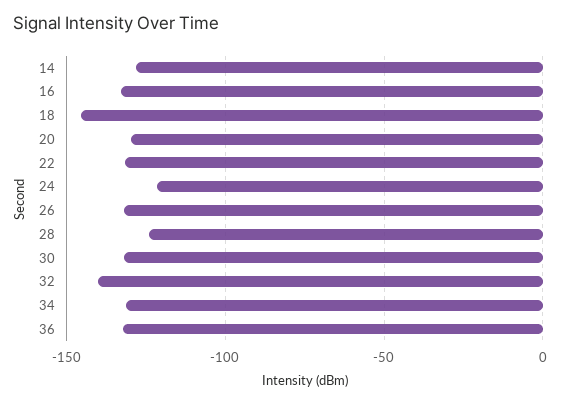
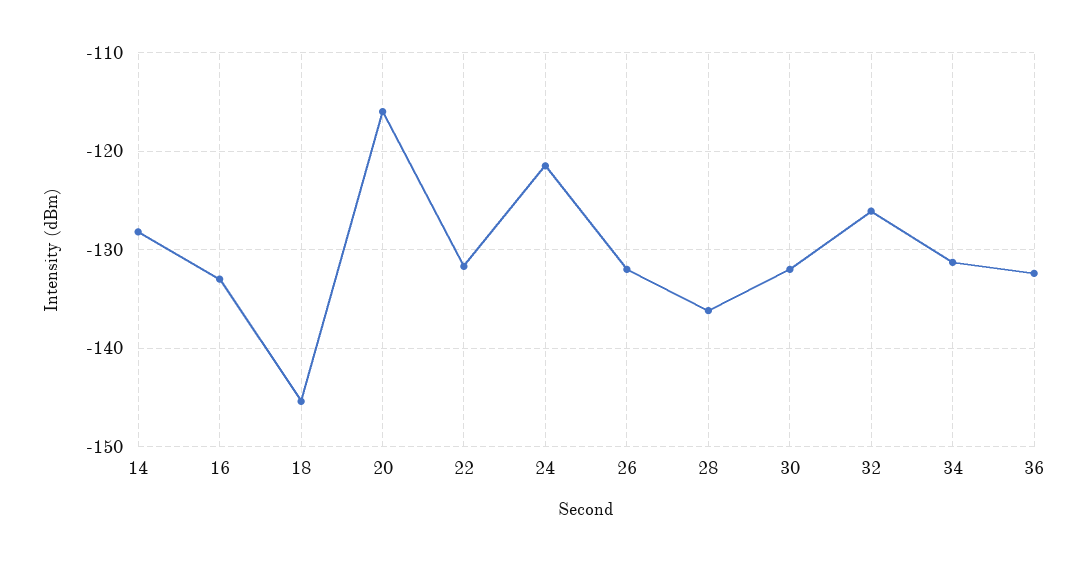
20: -130 -> -116
28: -125 -> -136
32: -140 -> -126

